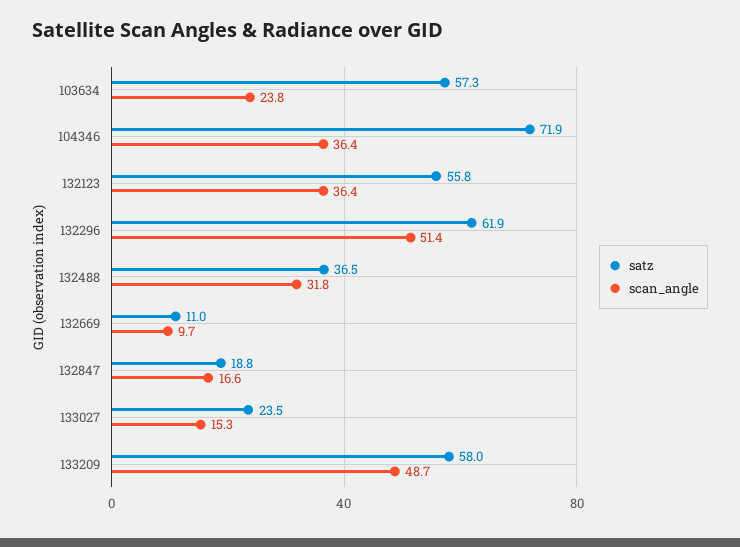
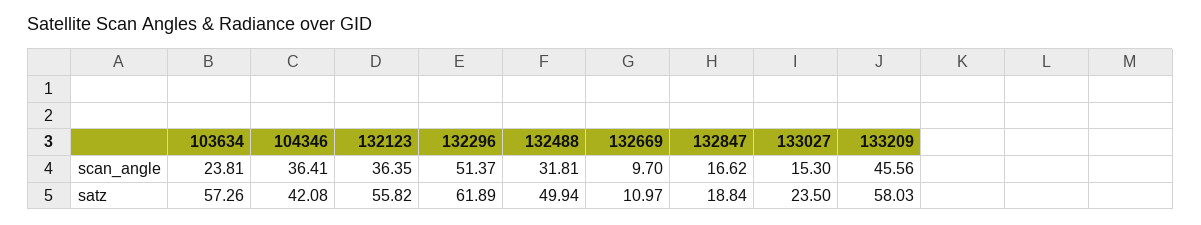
satz, 104346: 71.9 -> 42.08
satz, 132488: 36.5 -> 49.94
scan_angle, 133209: 48.7 -> 45.56

